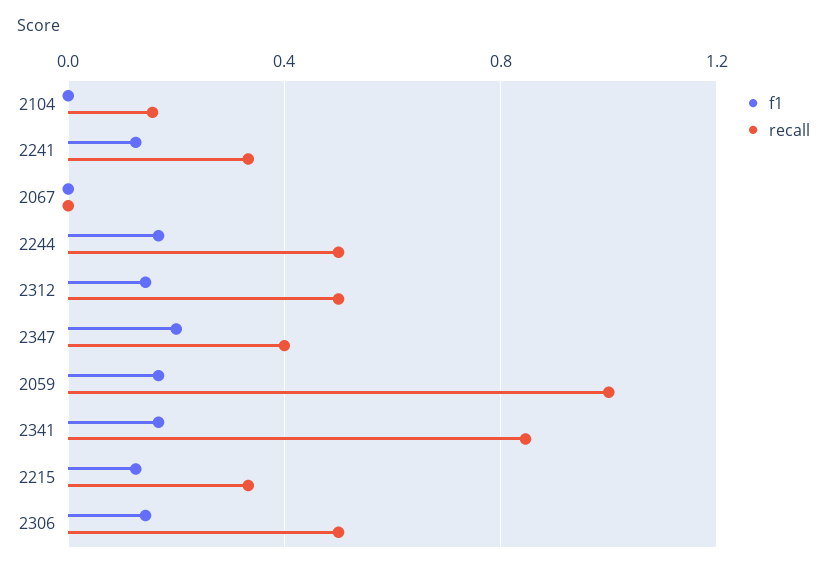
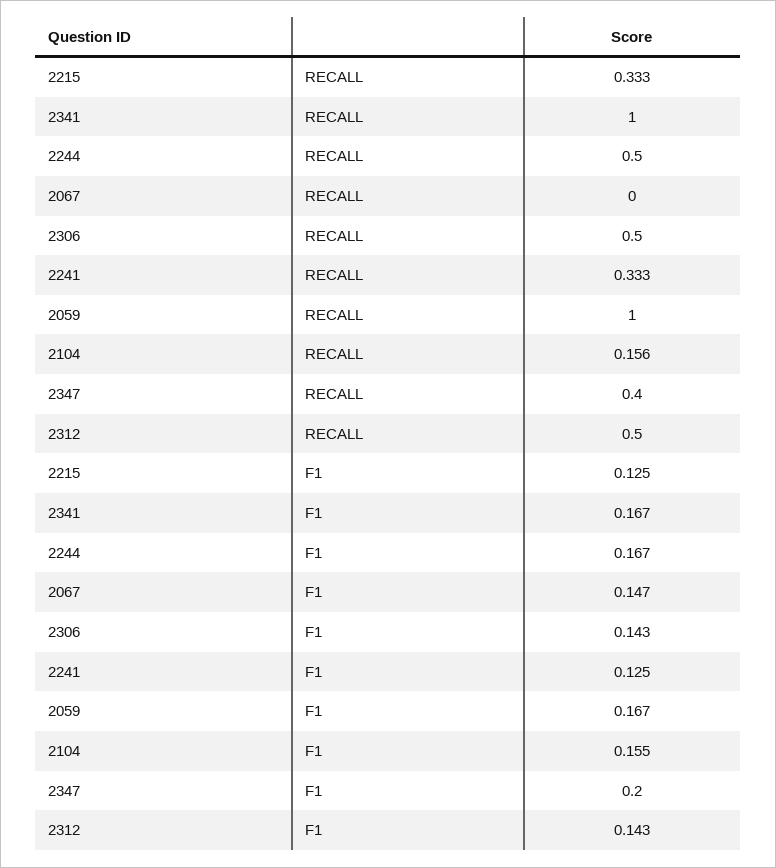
f1, 2104: 0 -> 0.155
f1, 2067: 0 -> 0.147
recall, 2341: 0.85 -> 1

